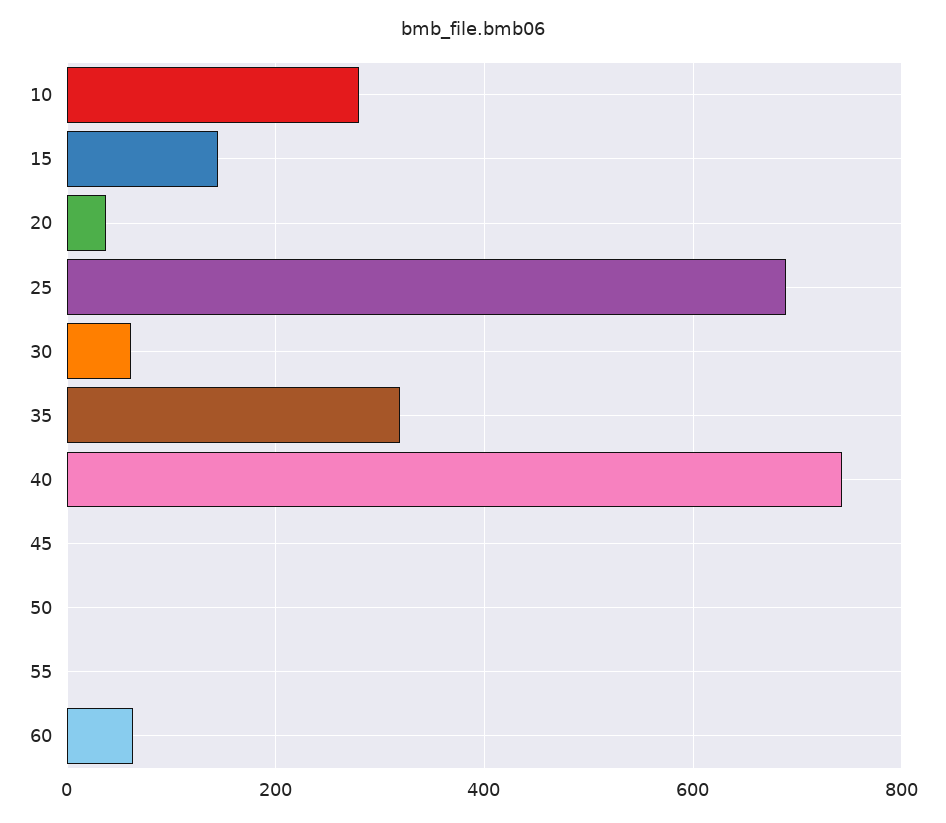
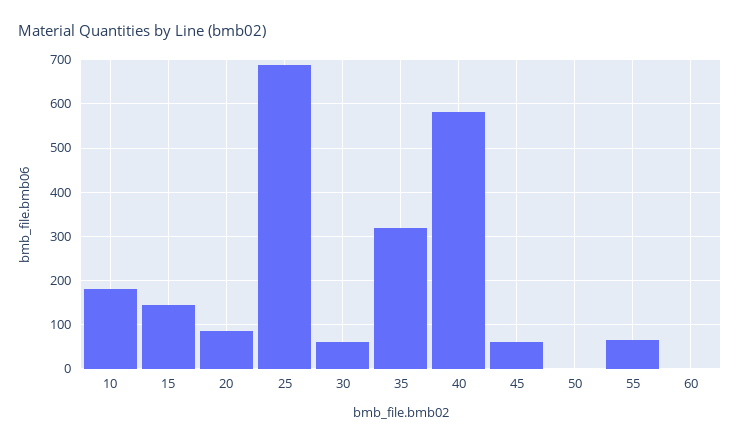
10: 280 -> 180
20: 40 -> 80
40: 740 -> 580
45: 0 -> 60
55: 0 -> 60
60: 60 -> 0

